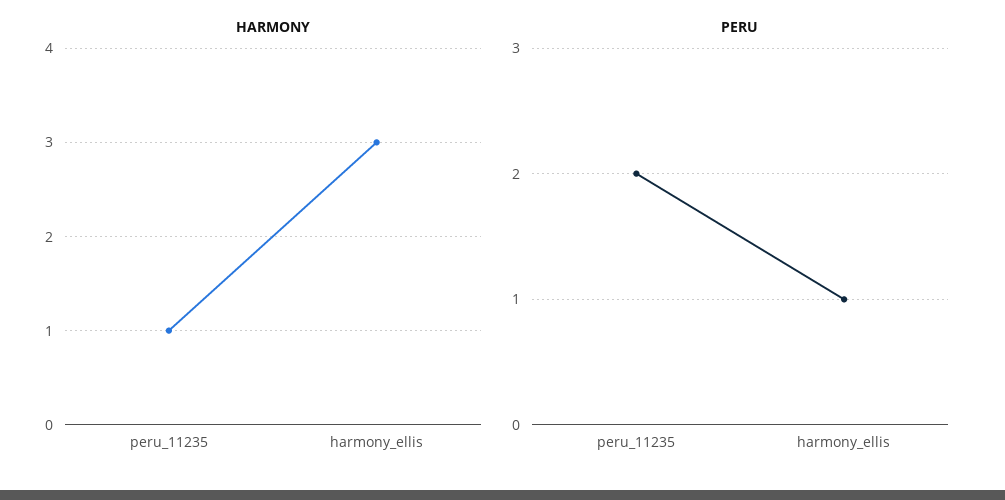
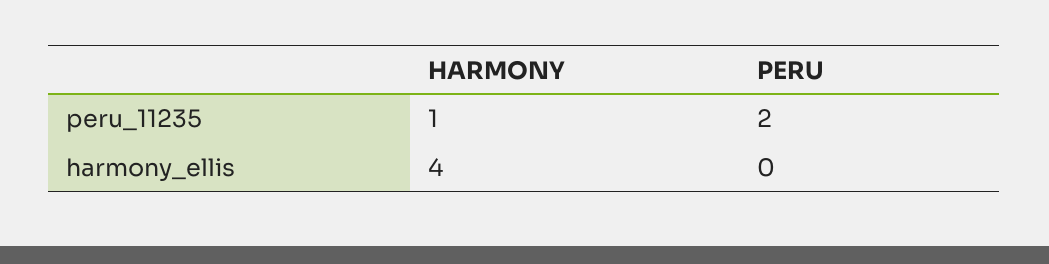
HARMONY, harmony_ellis: 3 -> 4
PERU, harmony_ellis: 1 -> 0

